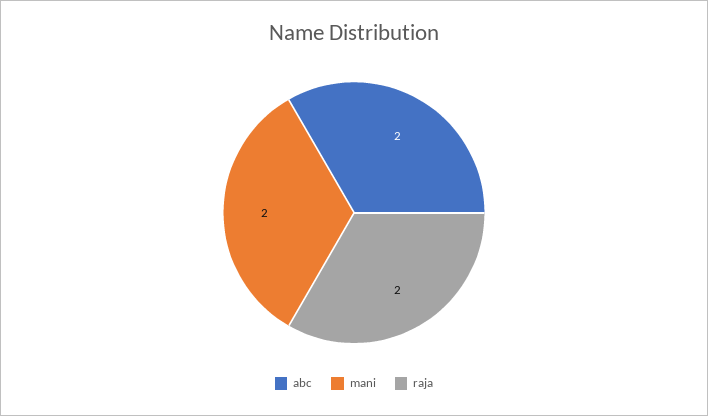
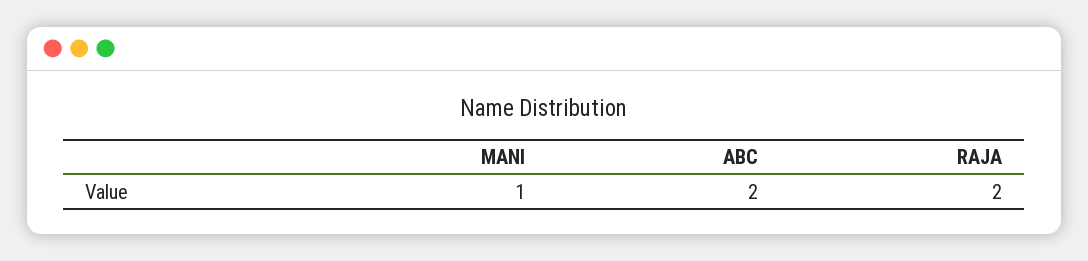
mani: 2 -> 1

